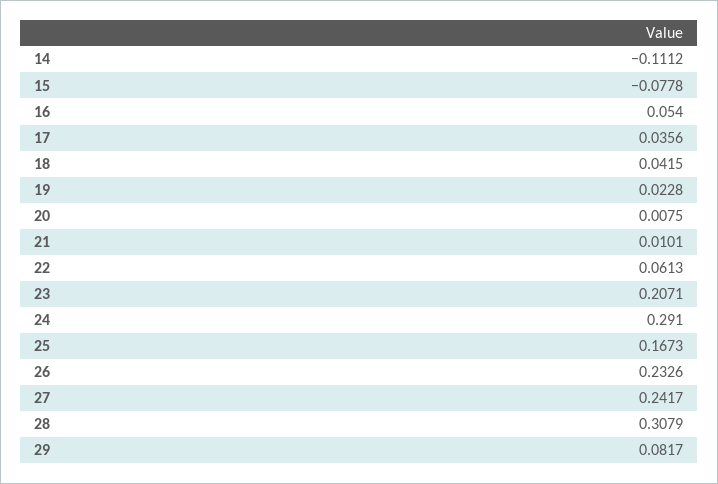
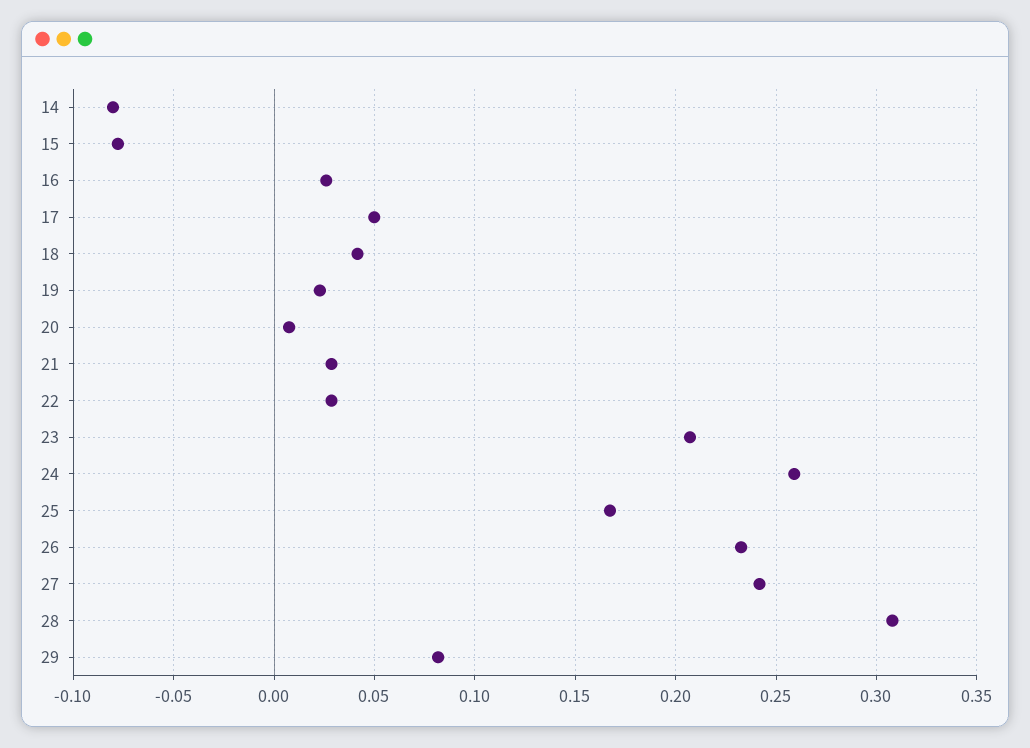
14: -0.1112 -> -0.08
16: 0.054 -> 0.025
17: 0.0356 -> 0.05
21: 0.0101 -> 0.03
22: 0.0613 -> 0.03
24: 0.291 -> 0.26

